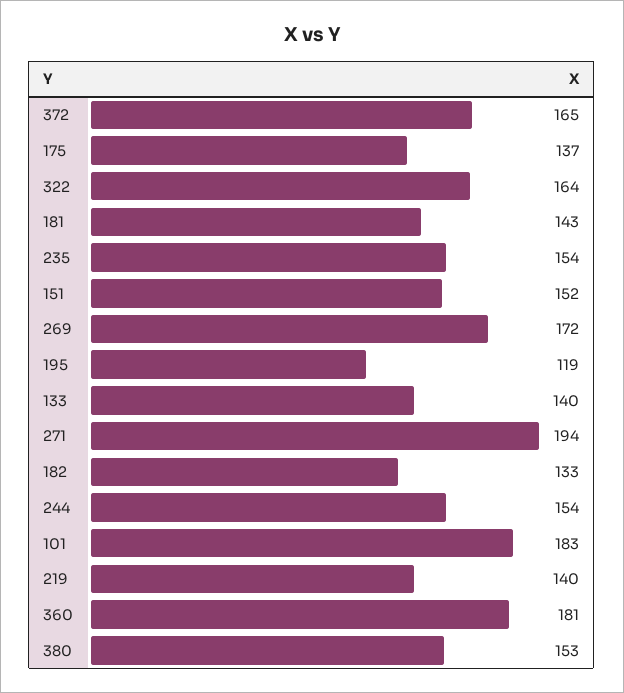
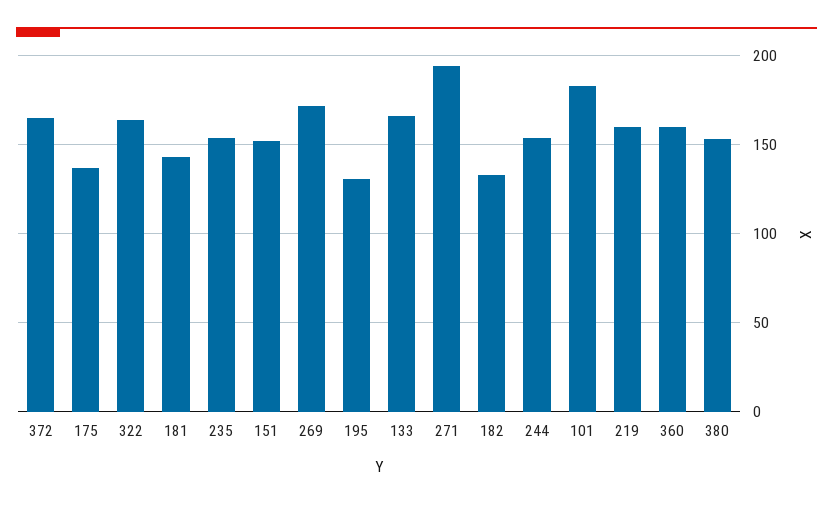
195: 119 -> 130
133: 140 -> 165
219: 140 -> 160
360: 181 -> 160

